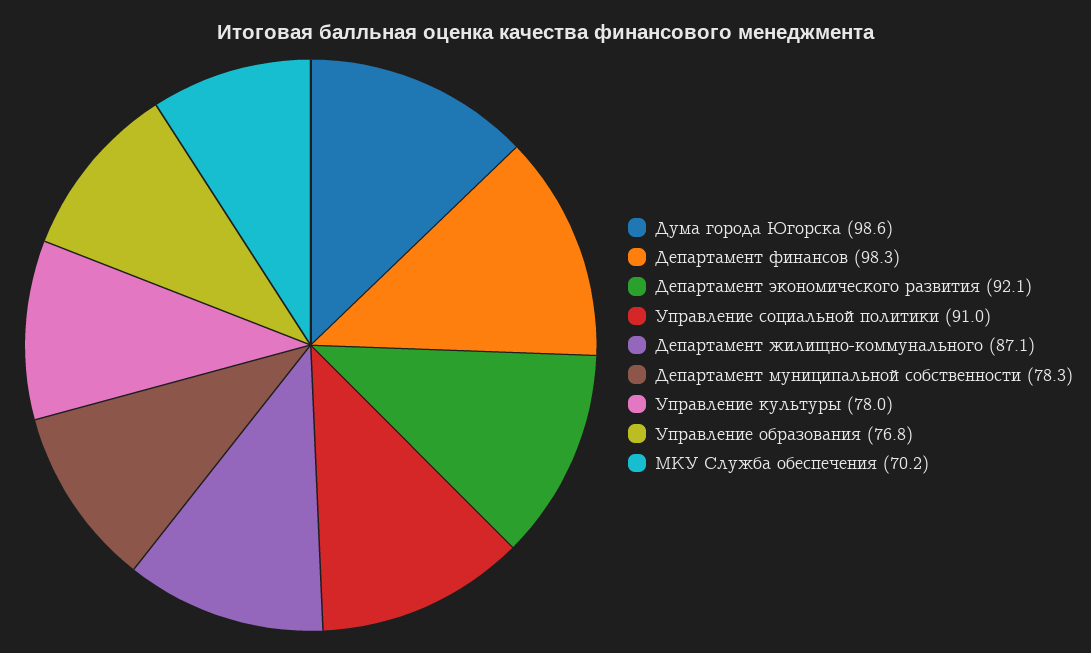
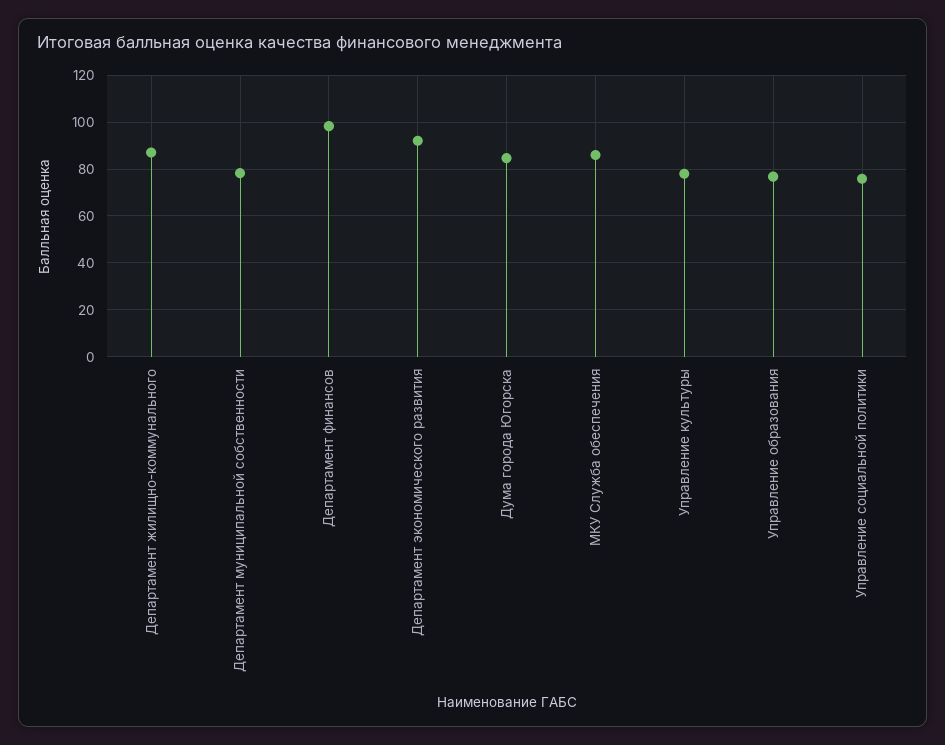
Дума города Югорска: 98.6 -> 85
Управление социальной политики: 91 -> 75
МКУ Служба обеспечения: 70.2 -> 85

